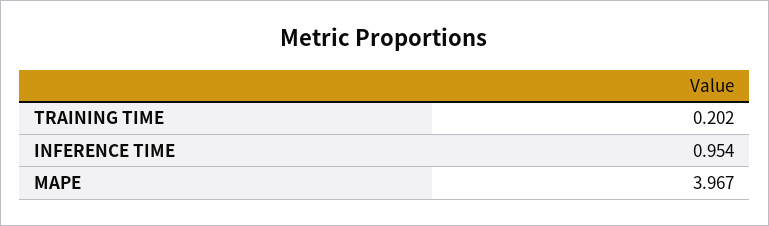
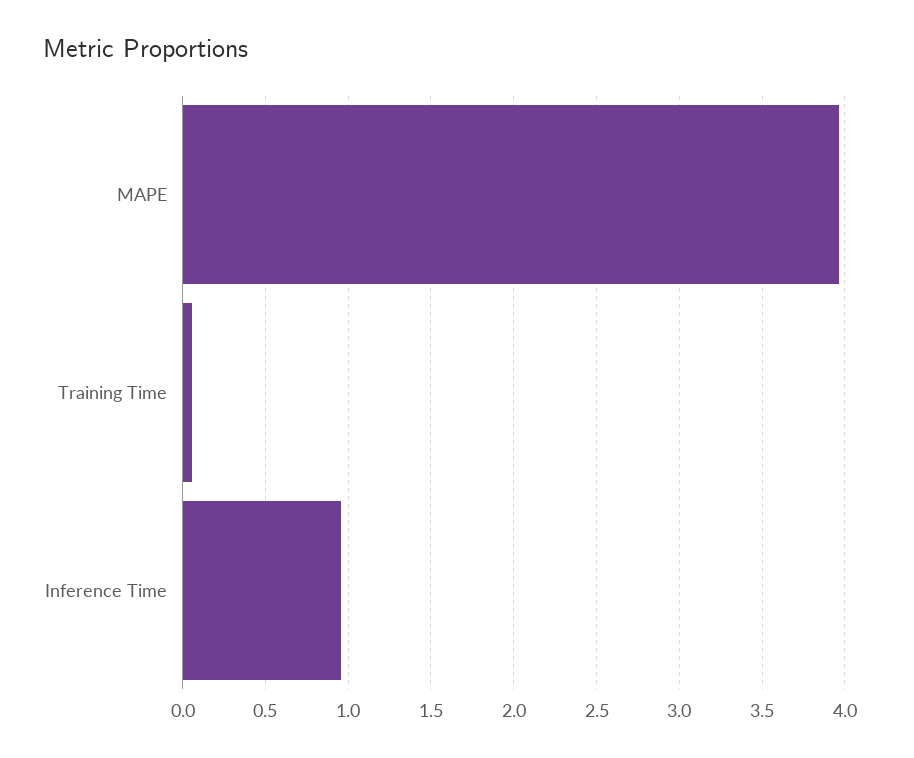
TRAINING TIME: 0.202 -> 0.05

